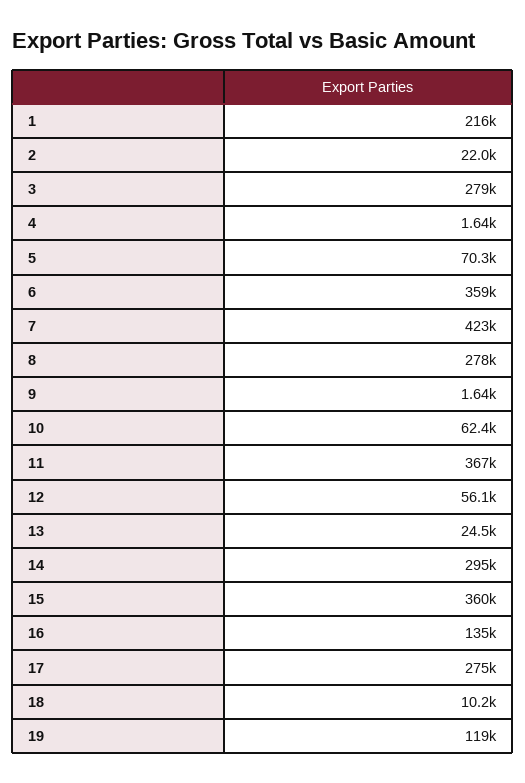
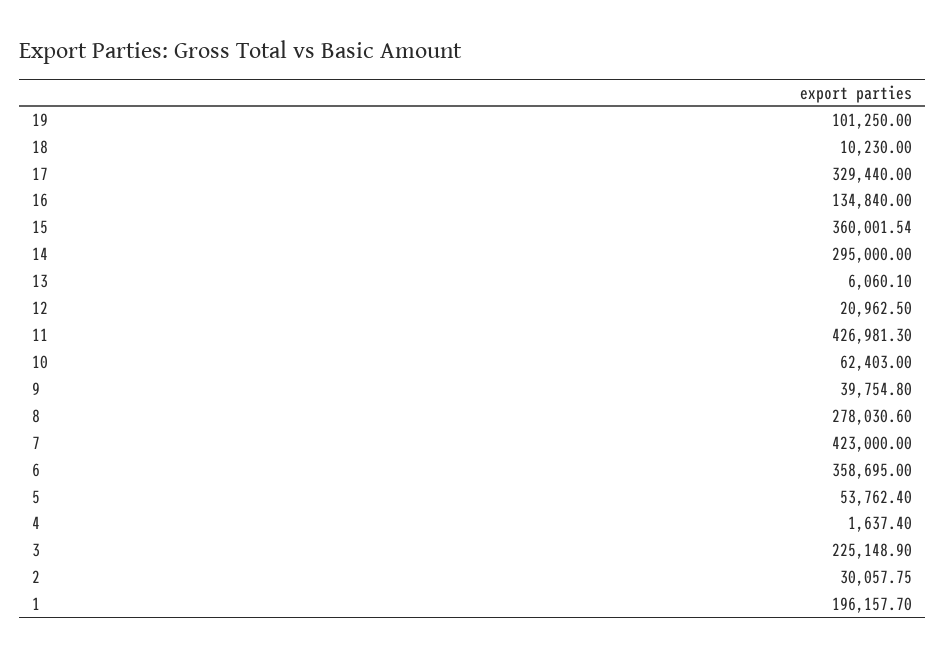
1: 216000 -> 196157.7
2: 22000 -> 30057.75
3: 279000 -> 225148.9
5: 70300 -> 53762.4
9: 1640 -> 39754.8
11: 367000 -> 426981.3
12: 56100 -> 20962.5
13: 24500 -> 6060.1
17: 275000 -> 329440
19: 119000 -> 101250

